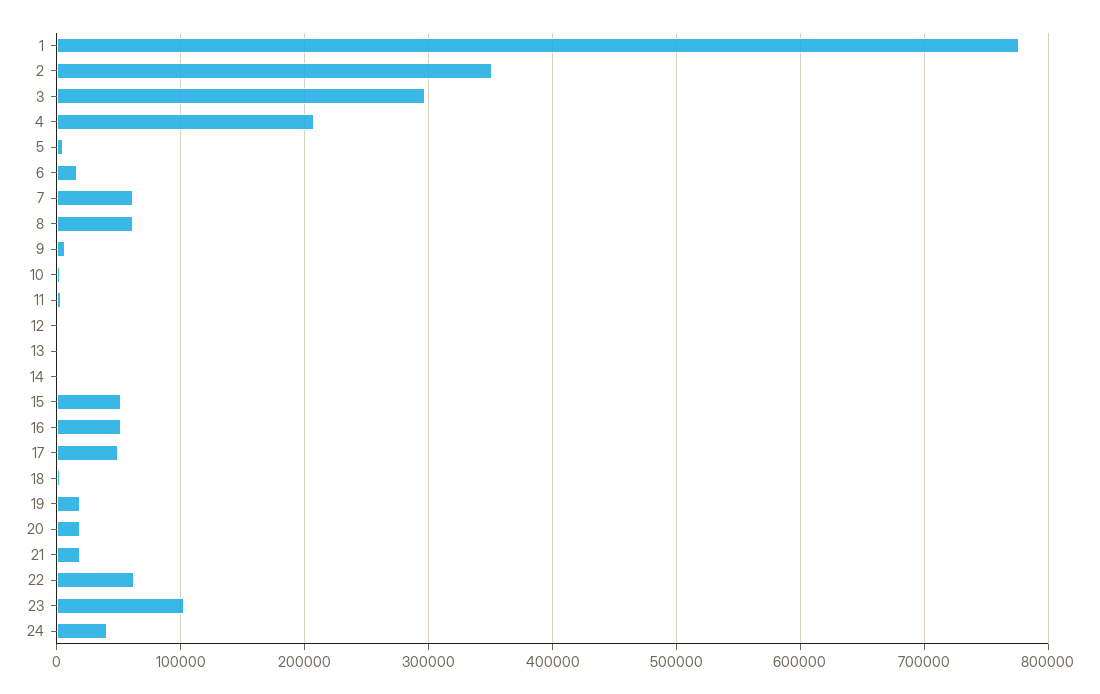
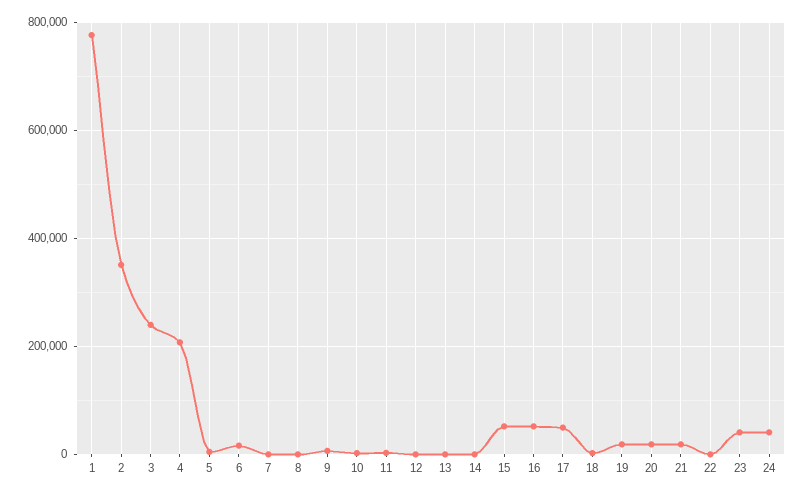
3: 300000 -> 240000
7: 60000 -> 0
8: 60000 -> 0
22: 60000 -> 0
23: 100000 -> 40000

